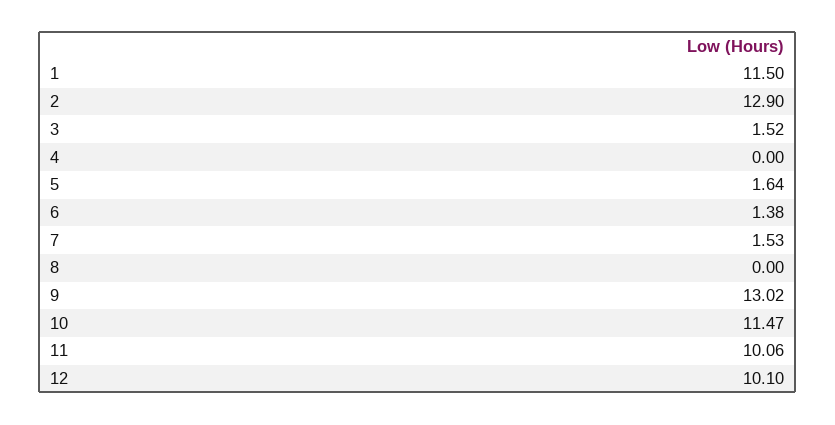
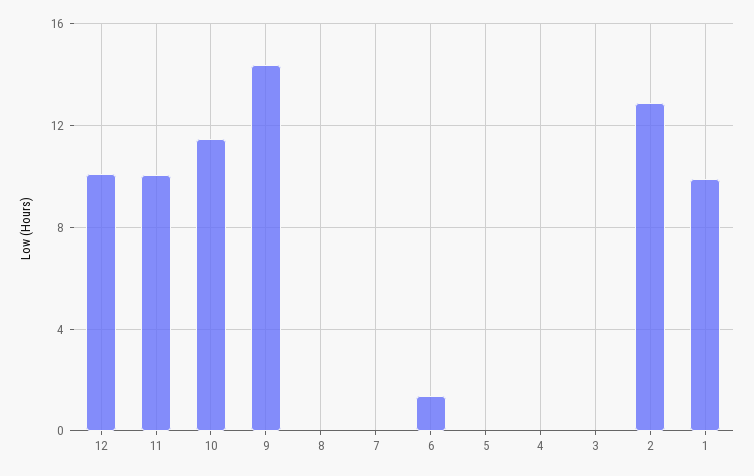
1: 11.5 -> 10
3: 1.52 -> 0
5: 1.64 -> 0
7: 1.53 -> 0
9: 13.02 -> 14.5

